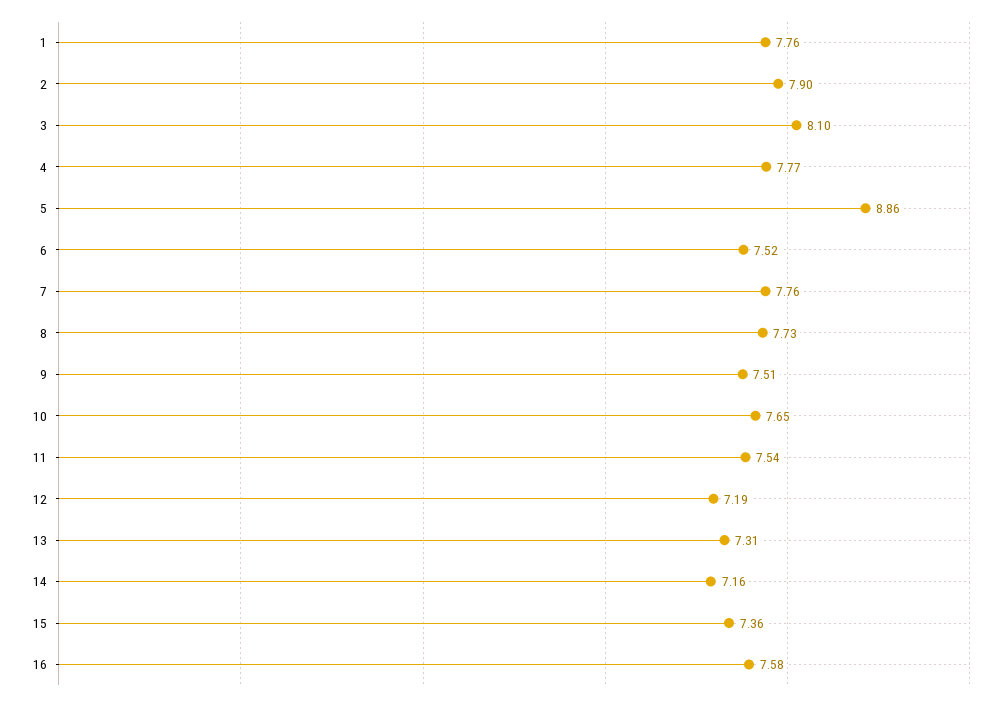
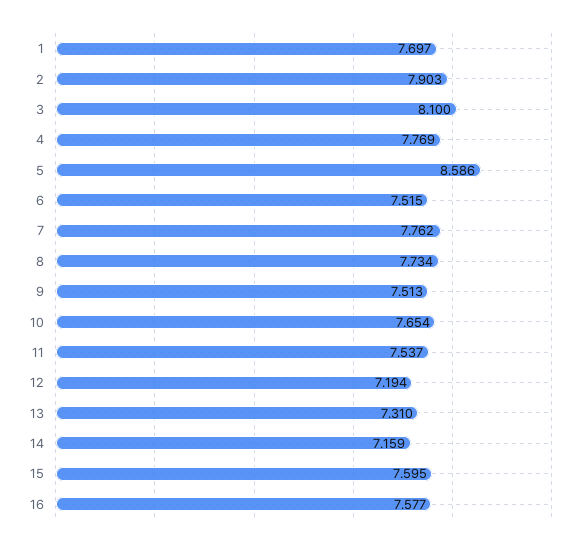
1: 7.76 -> 7.697
5: 8.86 -> 8.586
15: 7.36 -> 7.595

